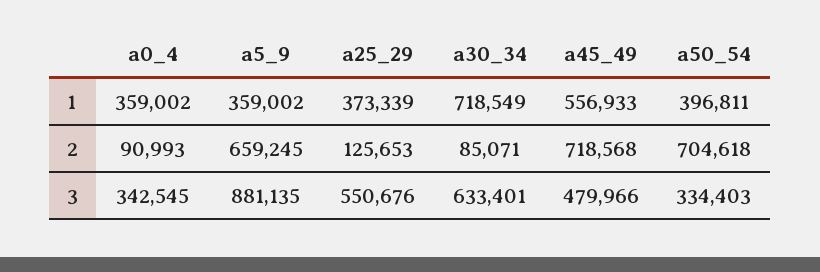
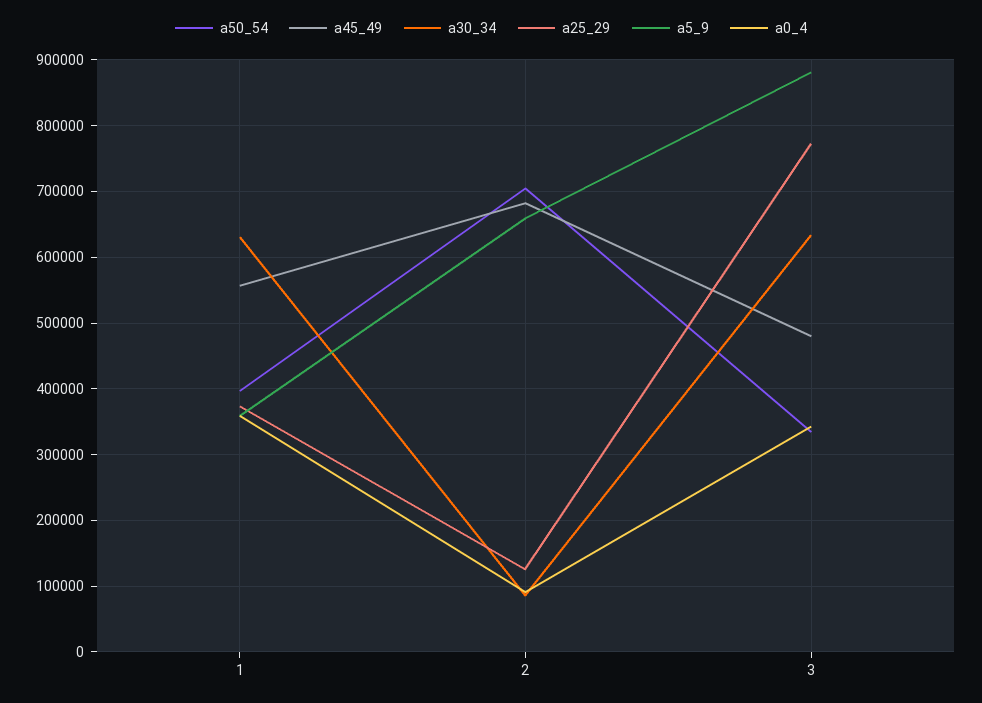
a30_34, 1: 718549 -> 630000
a45_49, 2: 718568 -> 680000
a25_29, 3: 550676 -> 770000

